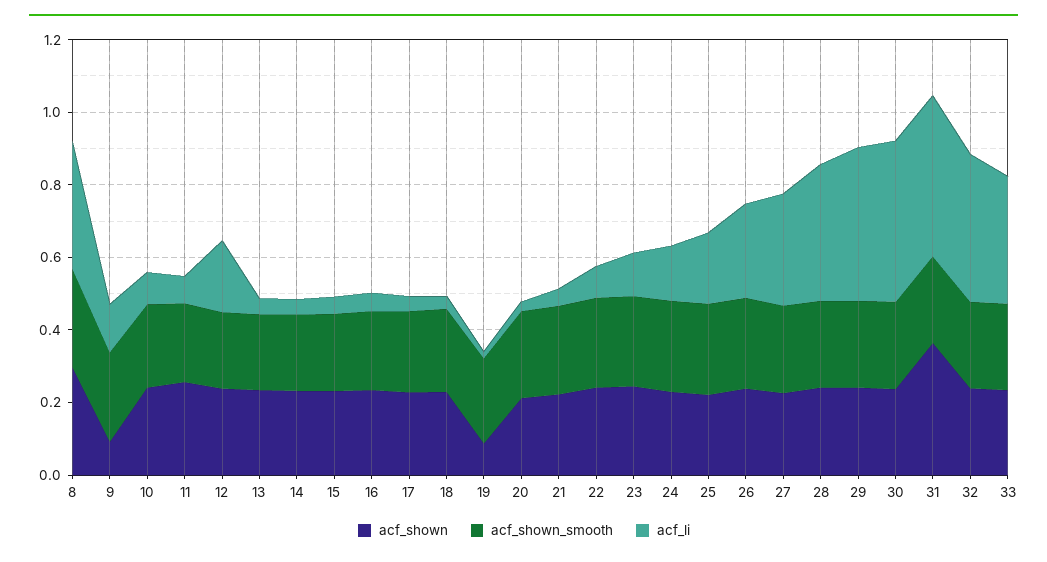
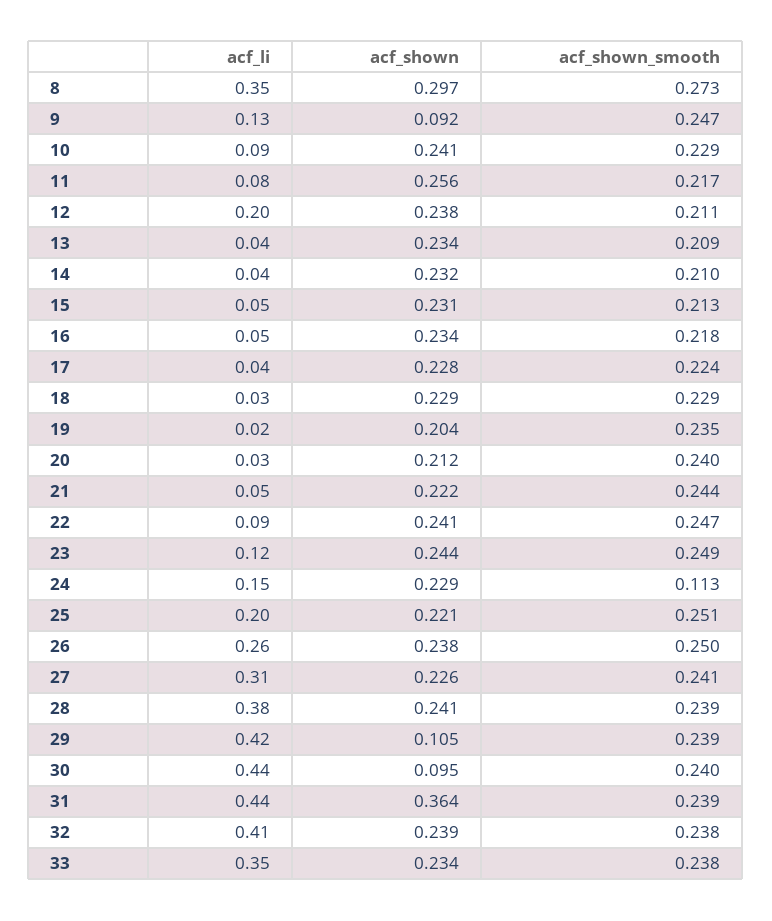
acf_shown, 19: 0.1 -> 0.204
acf_shown_smooth, 24: 0.25 -> 0.113
acf_shown, 29: 0.25 -> 0.105
acf_shown, 30: 0.25 -> 0.095

